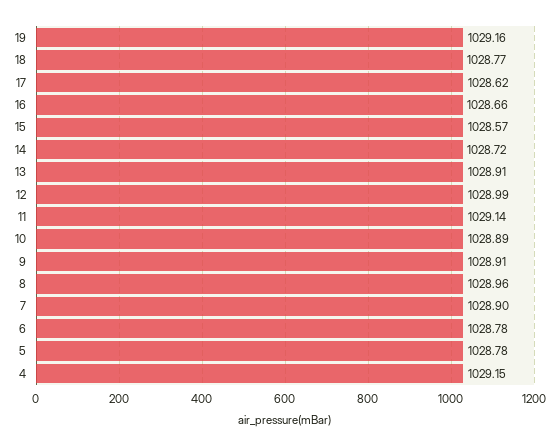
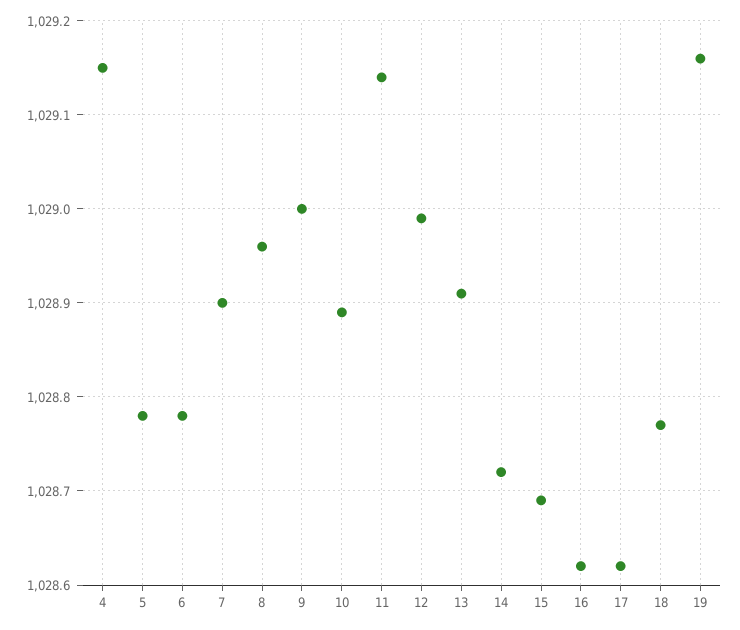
16: 1028.66 -> 1028.62
15: 1028.57 -> 1028.69
9: 1028.91 -> 1029

